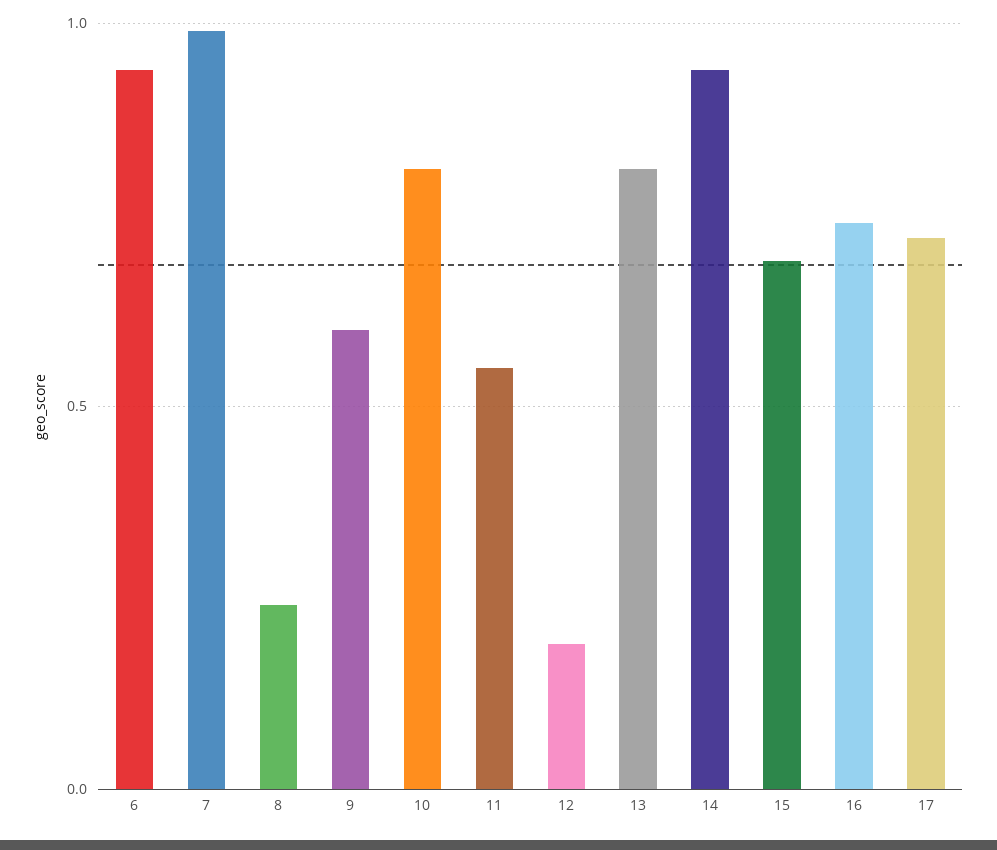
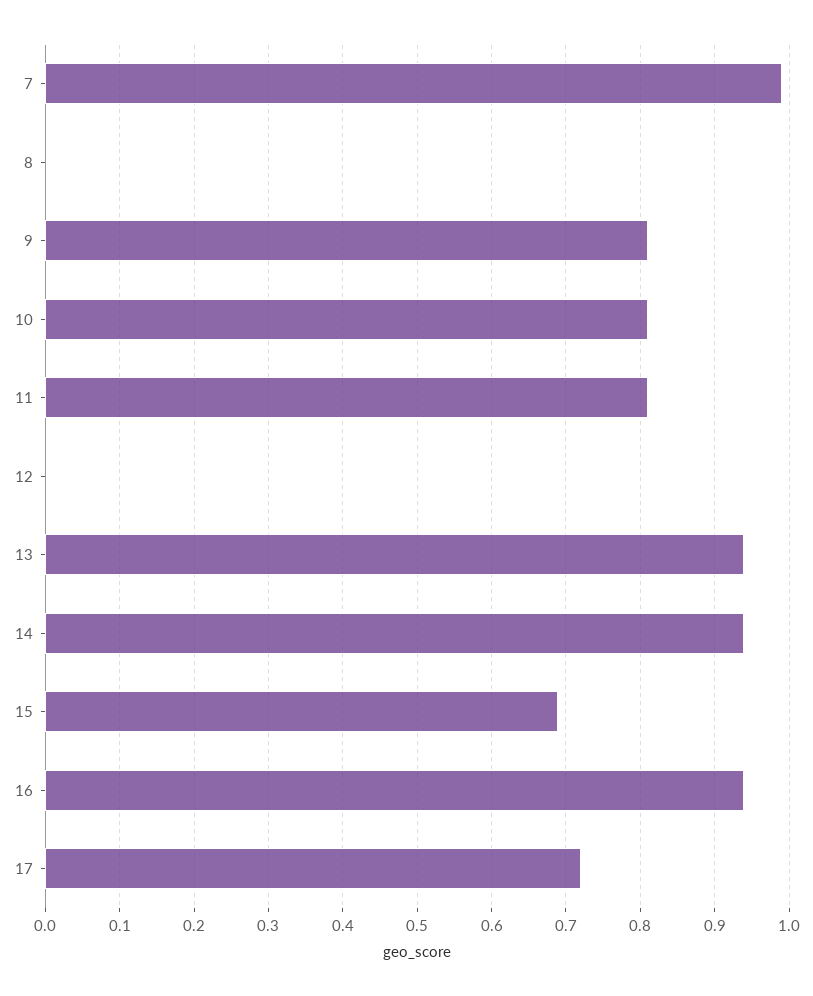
6: 0.95 -> none
8: 0.25 -> 0
9: 0.6 -> 0.81
11: 0.55 -> 0.81
12: 0.2 -> 0
13: 0.8 -> 0.94
16: 0.75 -> 0.94

